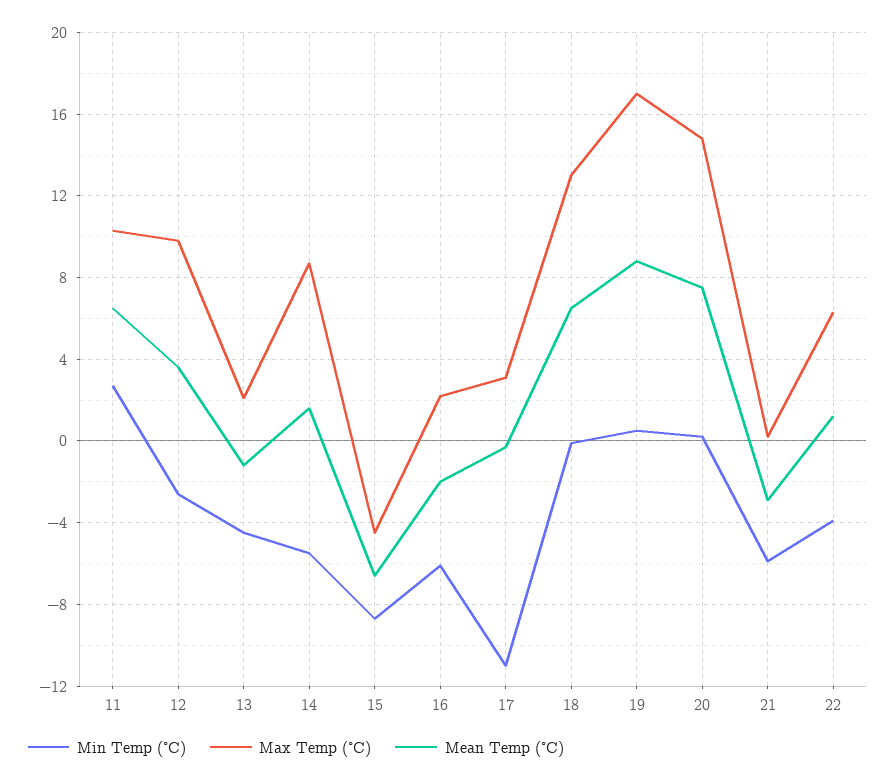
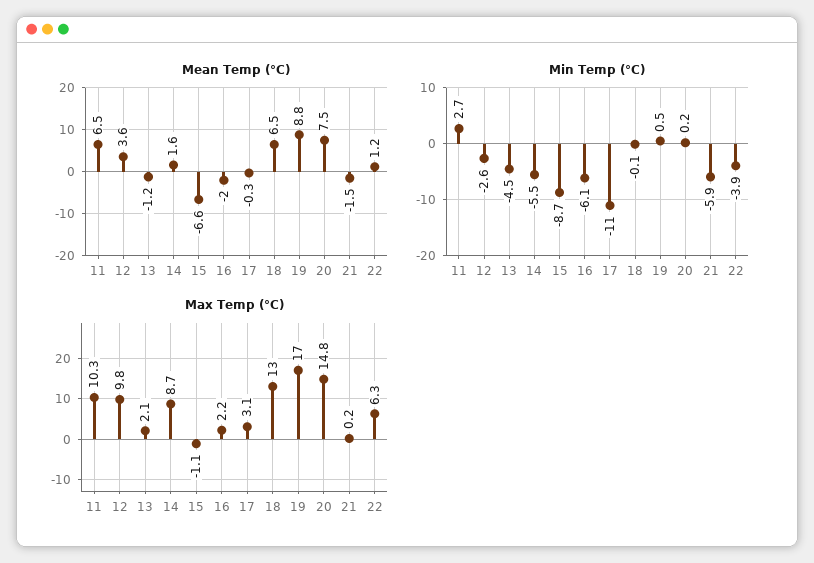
Max Temp (°C), 15: -4.5 -> -1.1
Mean Temp (°C), 21: -3 -> -1.5

